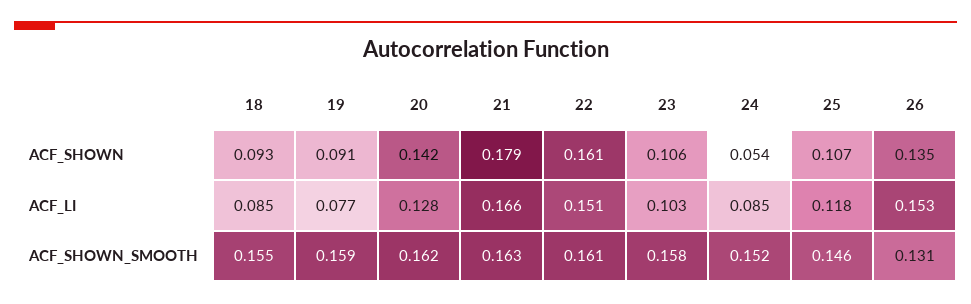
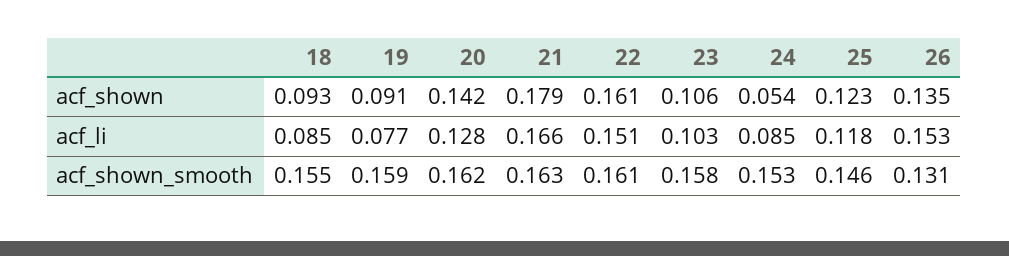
25, ACF_SHOWN: 0.107 -> 0.123
24, ACF_SHOWN_SMOOTH: 0.152 -> 0.153

